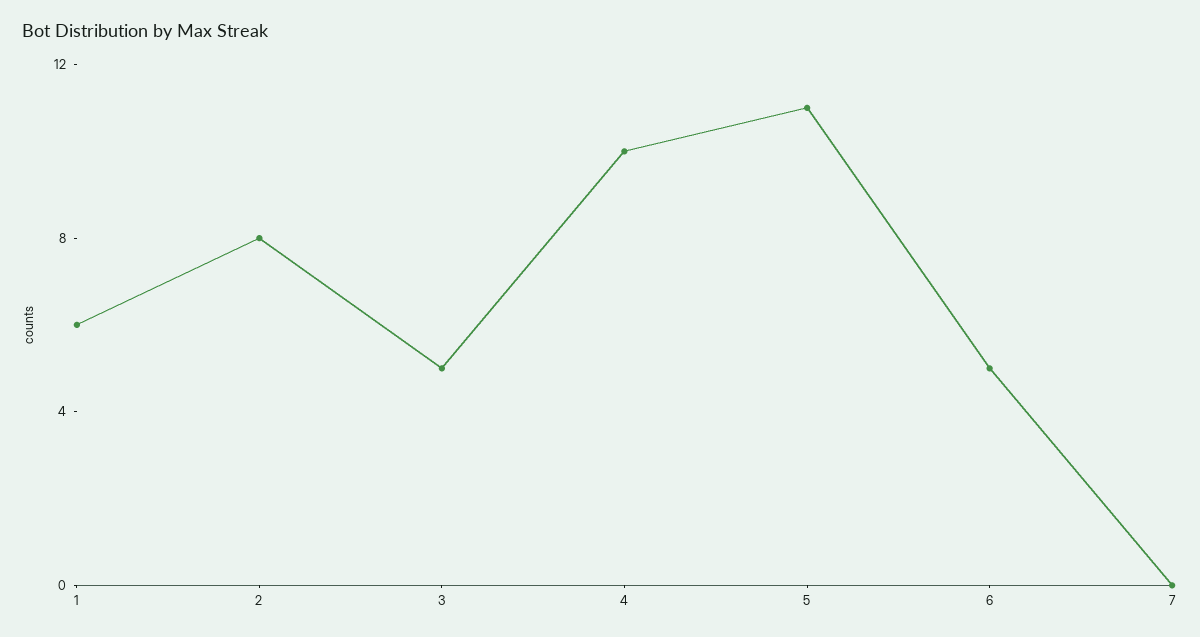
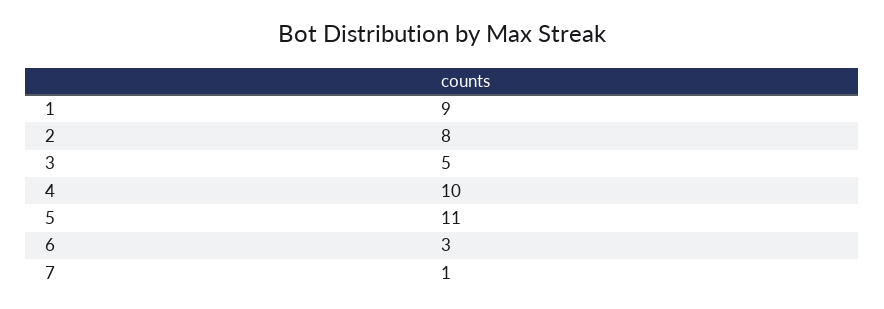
1: 6 -> 9
6: 5 -> 3
7: 0 -> 1

